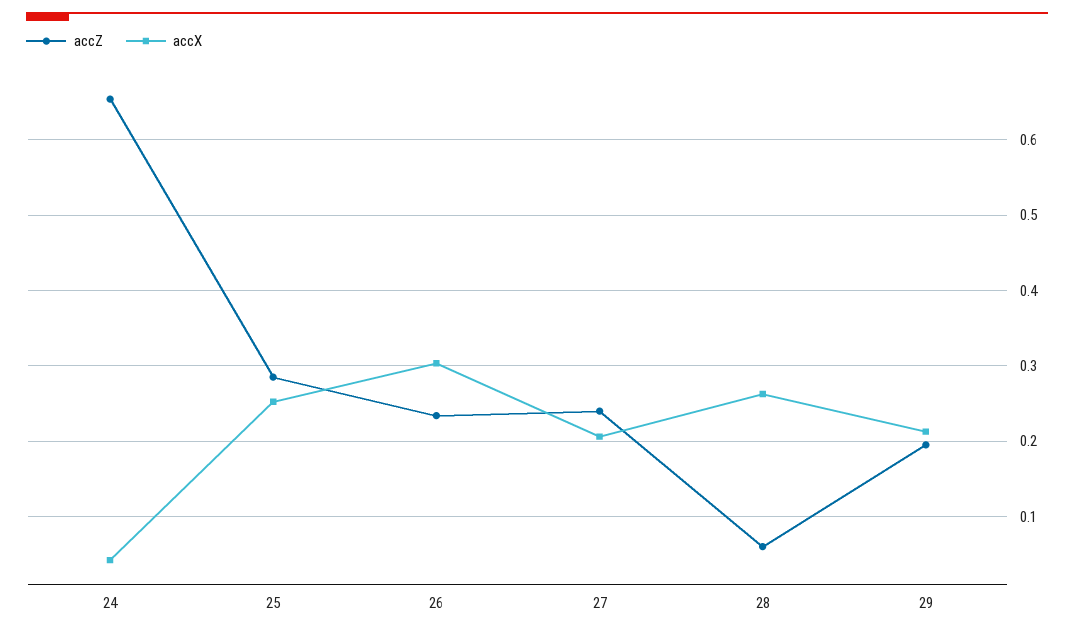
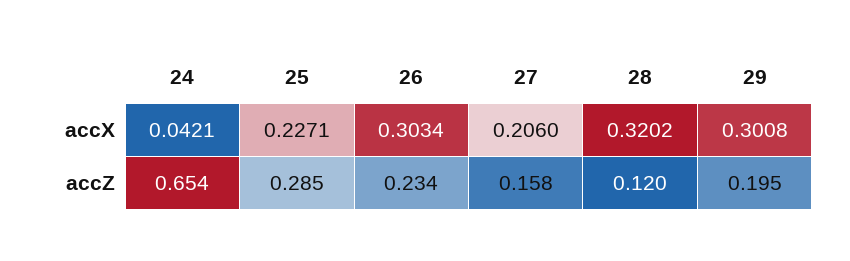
accX, 25: 0.25 -> 0.2271
accZ, 27: 0.24 -> 0.158
accZ, 28: 0.06 -> 0.12
accX, 28: 0.26 -> 0.3202
accX, 29: 0.21 -> 0.3008

